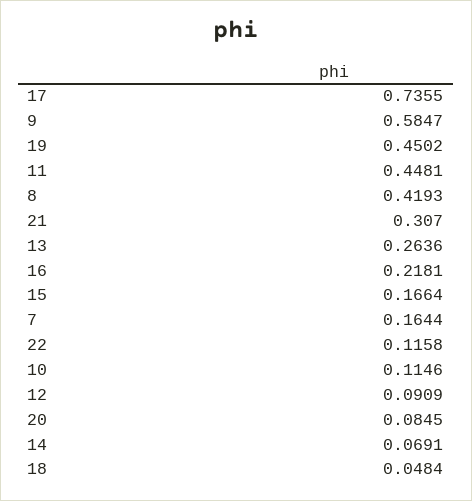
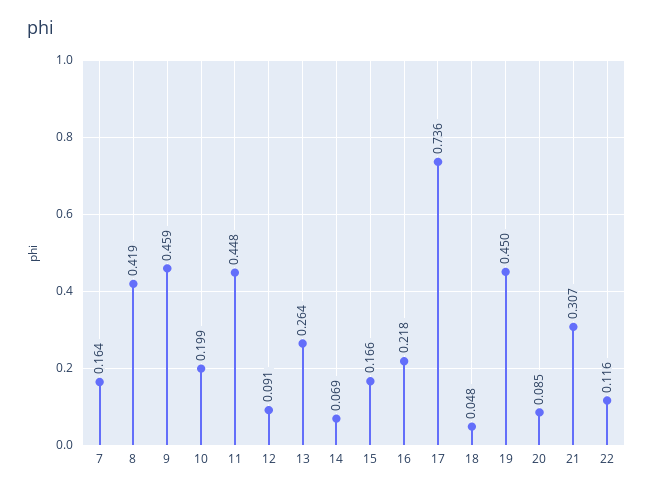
9: 0.5847 -> 0.459
10: 0.1146 -> 0.199

